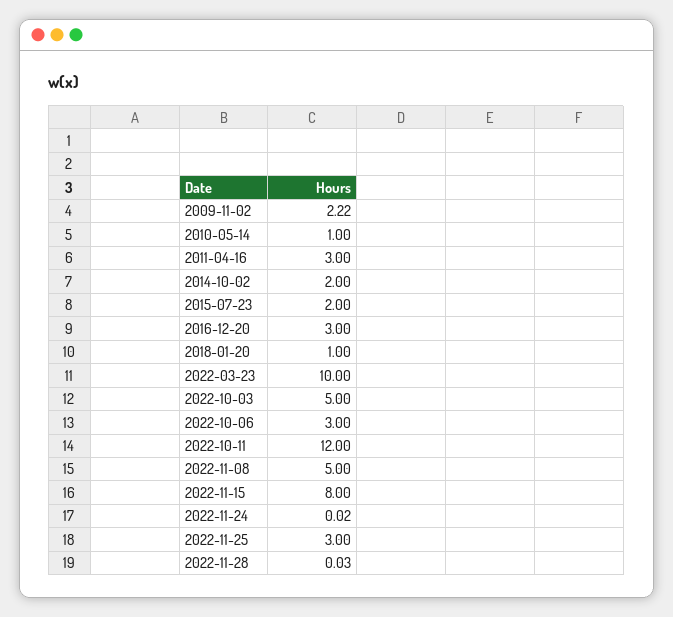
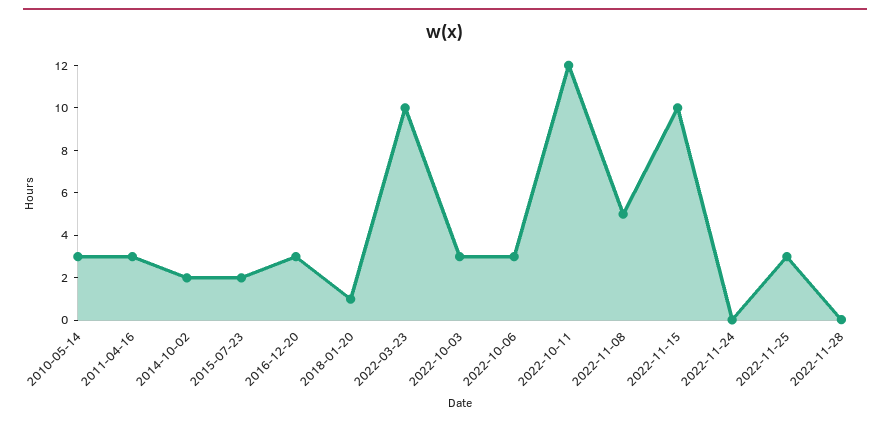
2009-11-02: 2.22 -> none
2010-05-14: 1 -> 3
2022-10-03: 5 -> 3
2022-11-15: 8 -> 10

